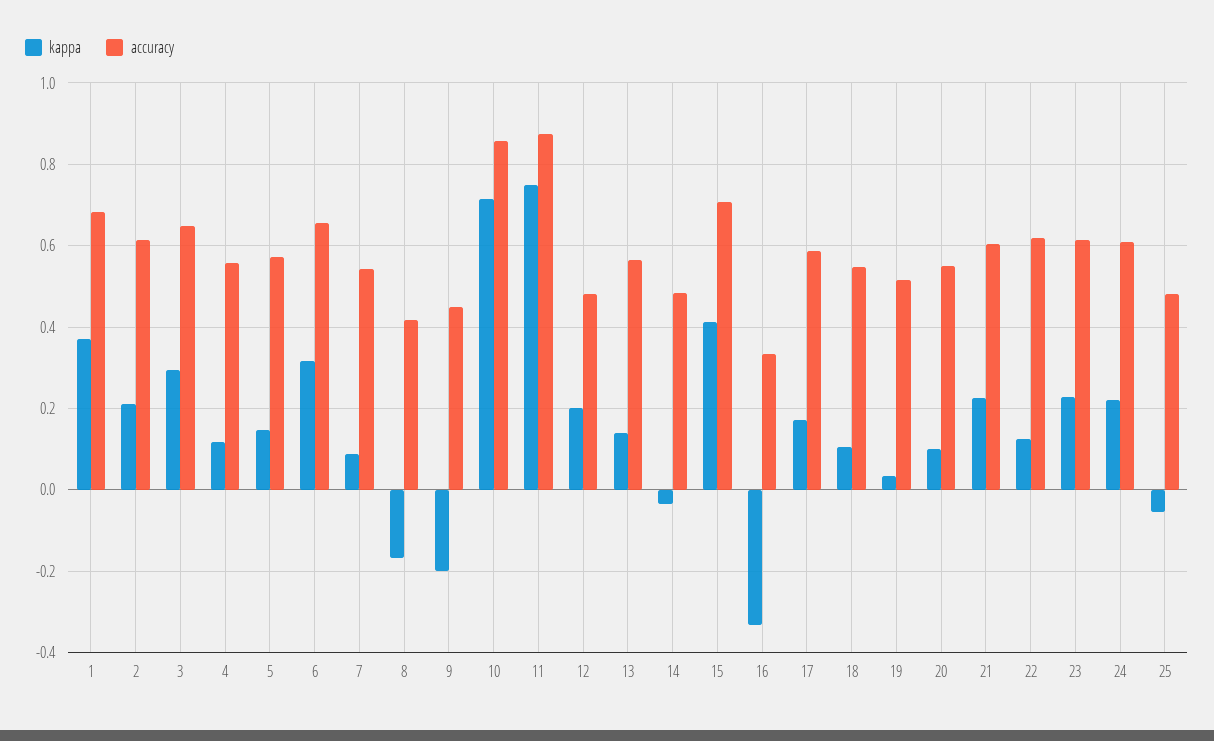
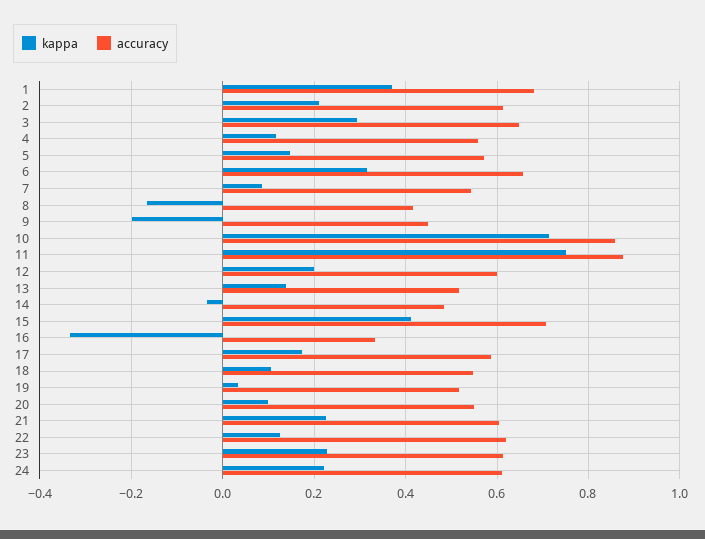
accuracy, 12: 0.48 -> 0.6
accuracy, 13: 0.56 -> 0.52
kappa, 25: -0.06 -> none
accuracy, 25: 0.48 -> none

